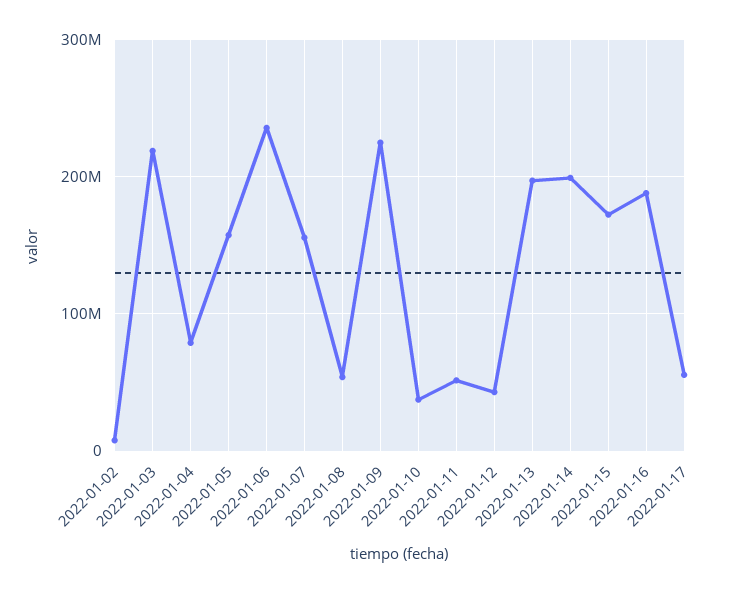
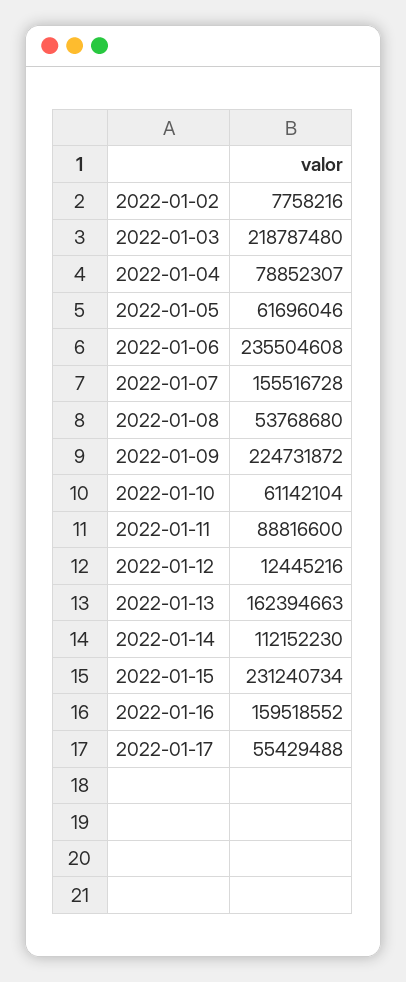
2022-01-05: 160000000 -> 61696046
2022-01-10: 40000000 -> 61142104
2022-01-11: 50000000 -> 88816600
2022-01-12: 40000000 -> 12445216
2022-01-13: 200000000 -> 162394663
2022-01-14: 200000000 -> 112152230
2022-01-15: 170000000 -> 231240734
2022-01-16: 190000000 -> 159518552

